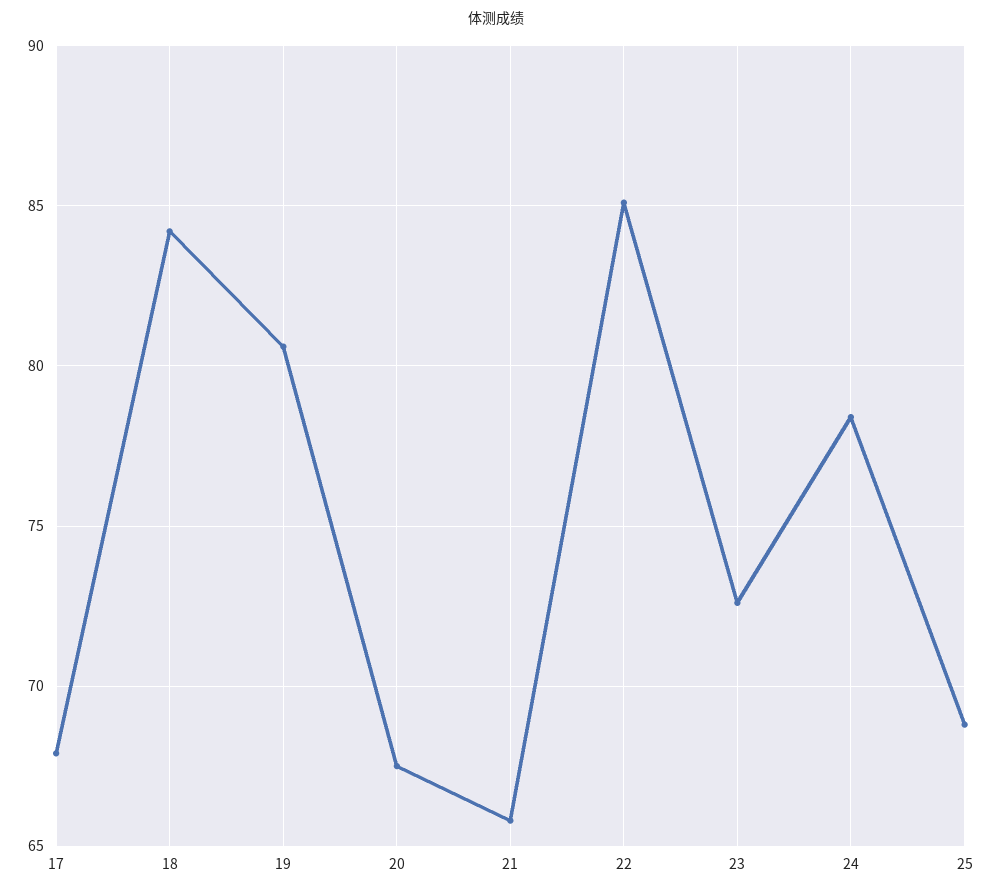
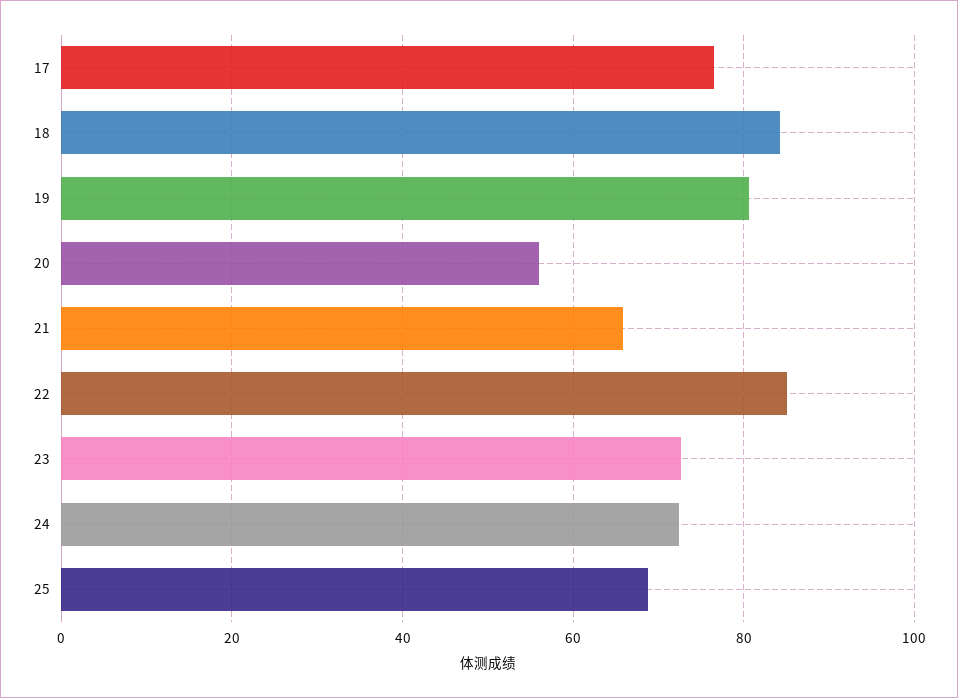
17: 68 -> 76
20: 67.5 -> 56
24: 78.5 -> 72

